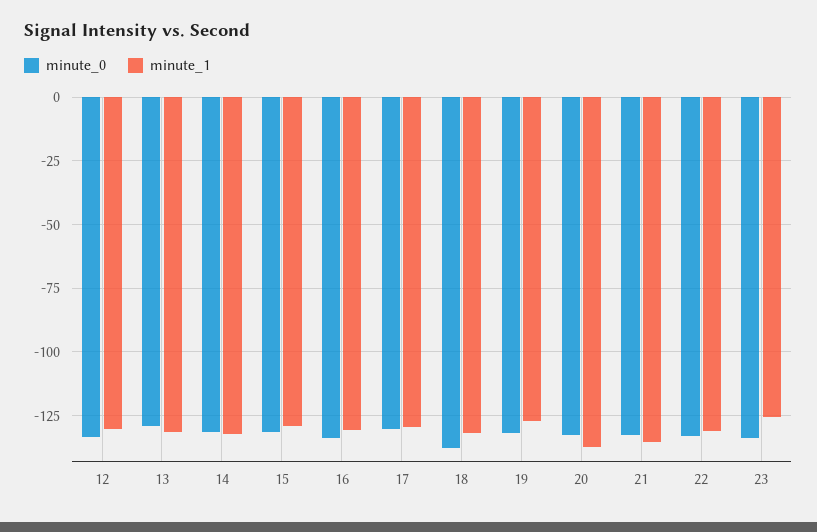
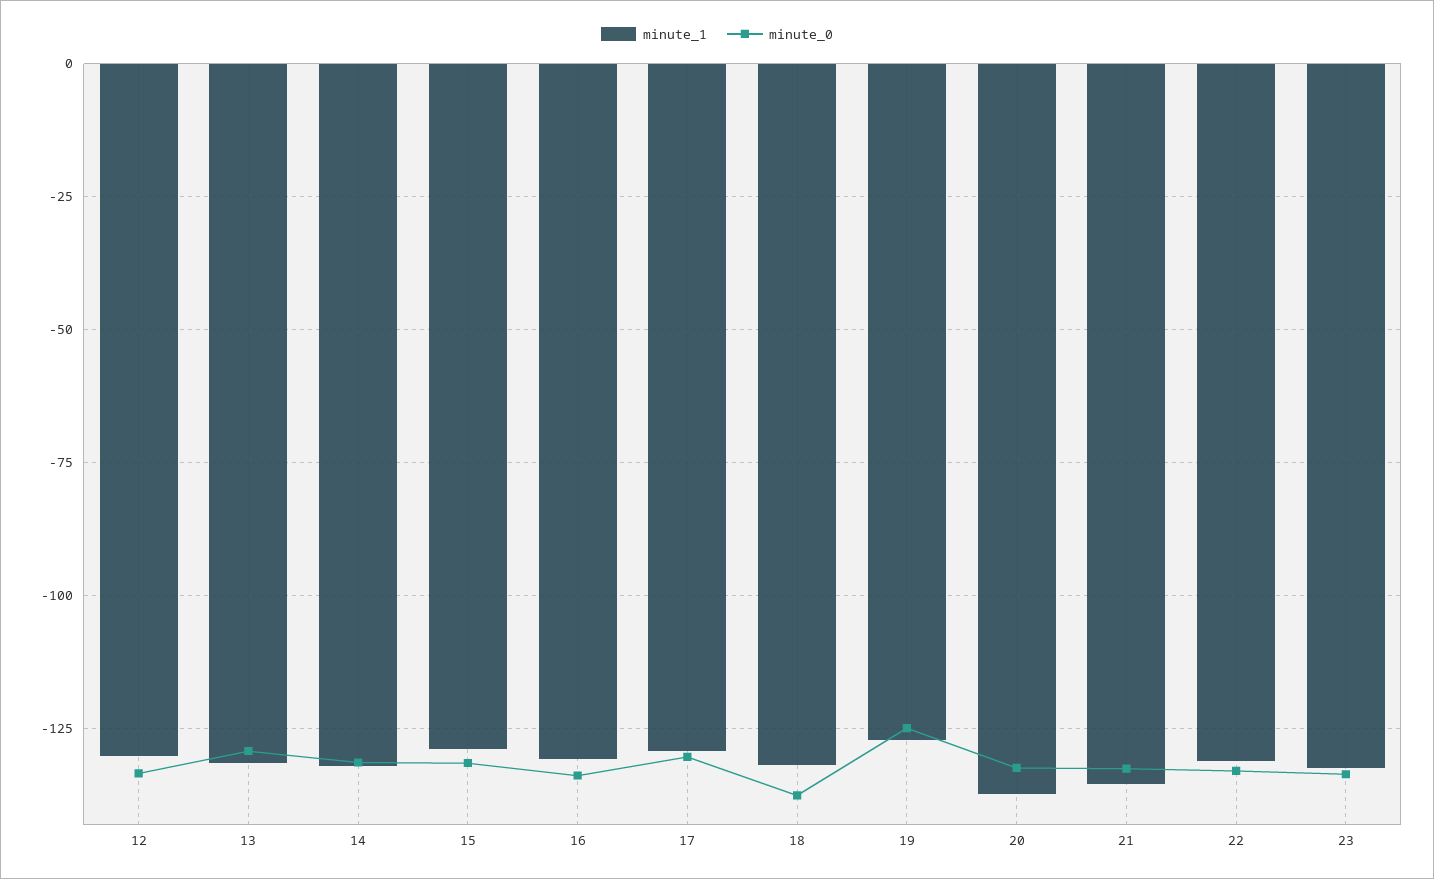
minute_0, 19: -132.5 -> -125
minute_1, 23: -125 -> -132.5

